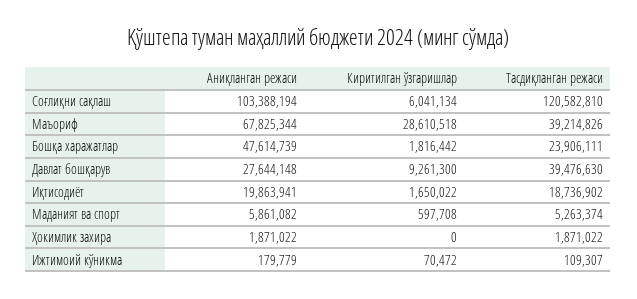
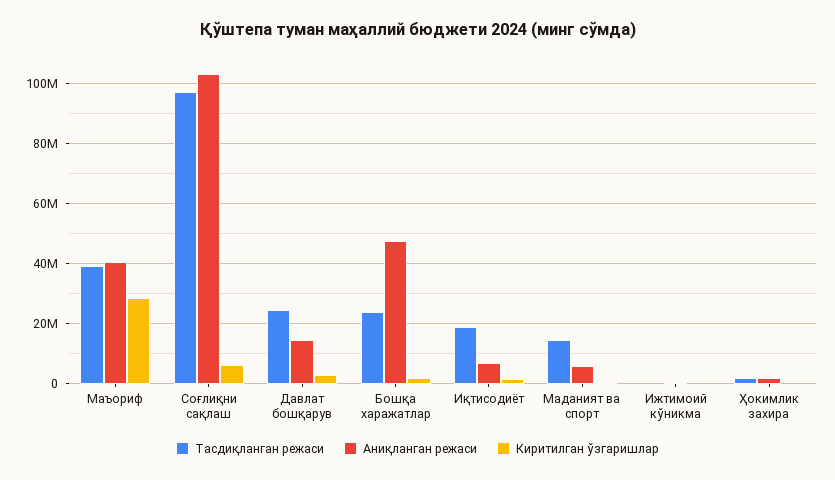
Тасдиқланган режаси, Соғлиқни сақлаш: 120582810 -> 97500000
Аниқланган режаси, Маъориф: 67825344 -> 40000000
Аниқланган режаси, Давлат бошқарув: 27644148 -> 15000000
Киритилган ўзгаришлар, Давлат бошқарув: 9261300 -> 2500000
Тасдиқланган режаси, Давлат бошқарув: 39476630 -> 25000000
Аниқланган режаси, Иқтисодиёт: 19863941 -> 7500000
Тасдиқланган режаси, Маданият ва спорт: 5263374 -> 15000000

